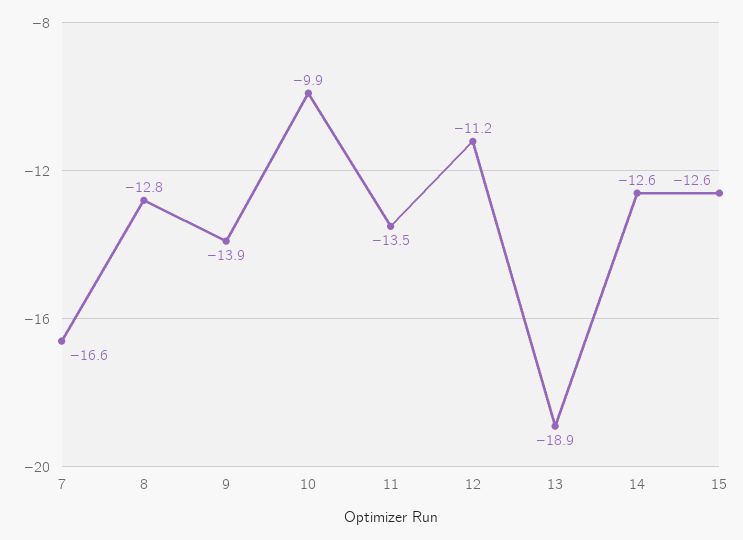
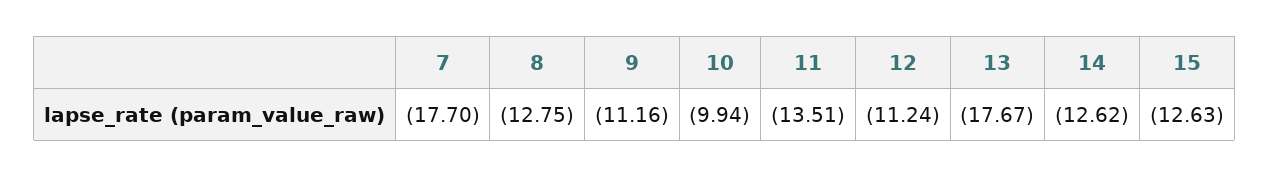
7: -16.6 -> -17.7
9: -13.9 -> -11.16
13: -18.9 -> -17.67

